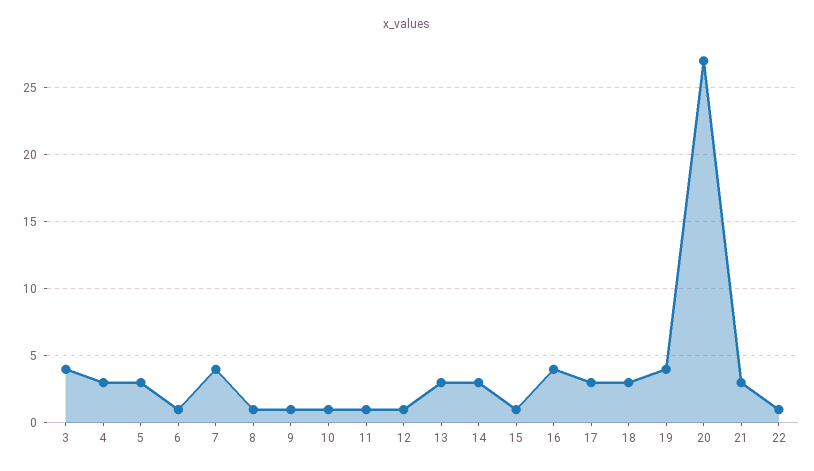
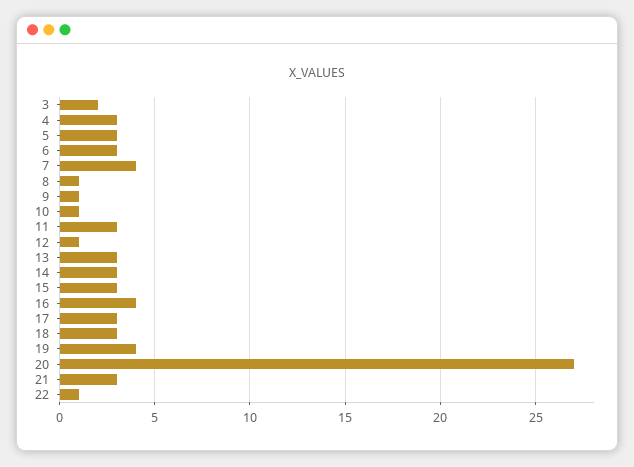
3: 4 -> 2
6: 1 -> 3
11: 1 -> 3
15: 1 -> 3

